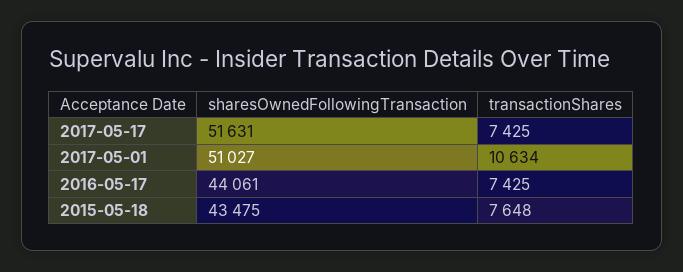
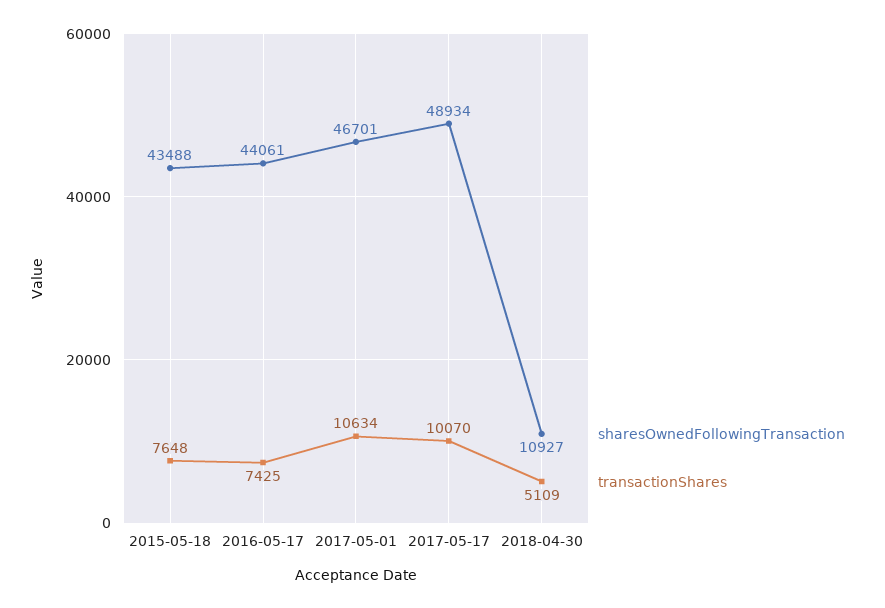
sharesOwnedFollowingTransaction, 2017-05-17: 51631 -> 48934
transactionShares, 2017-05-17: 7425 -> 10070
sharesOwnedFollowingTransaction, 2017-05-01: 51027 -> 46701
sharesOwnedFollowingTransaction, 2015-05-18: 43475 -> 43488
sharesOwnedFollowingTransaction, 2018-04-30: none -> 10927
transactionShares, 2018-04-30: none -> 5109

